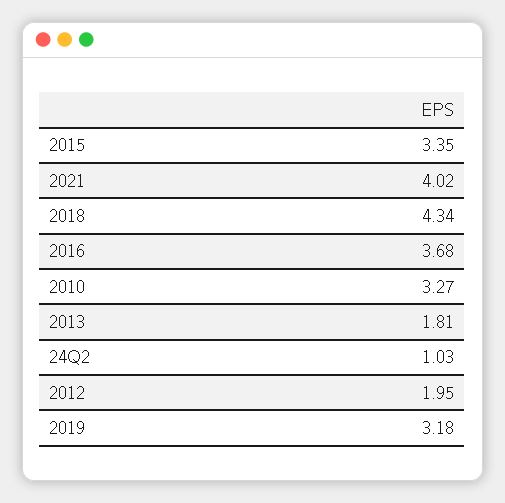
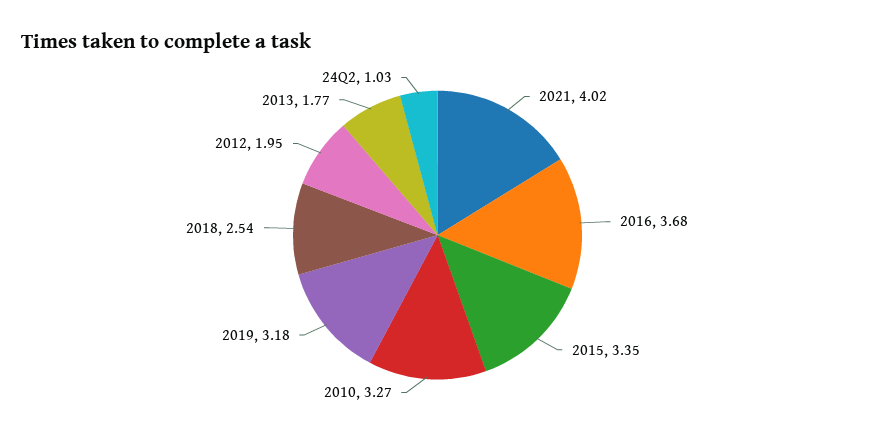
2018: 4.34 -> 2.54
2013: 1.81 -> 1.77

